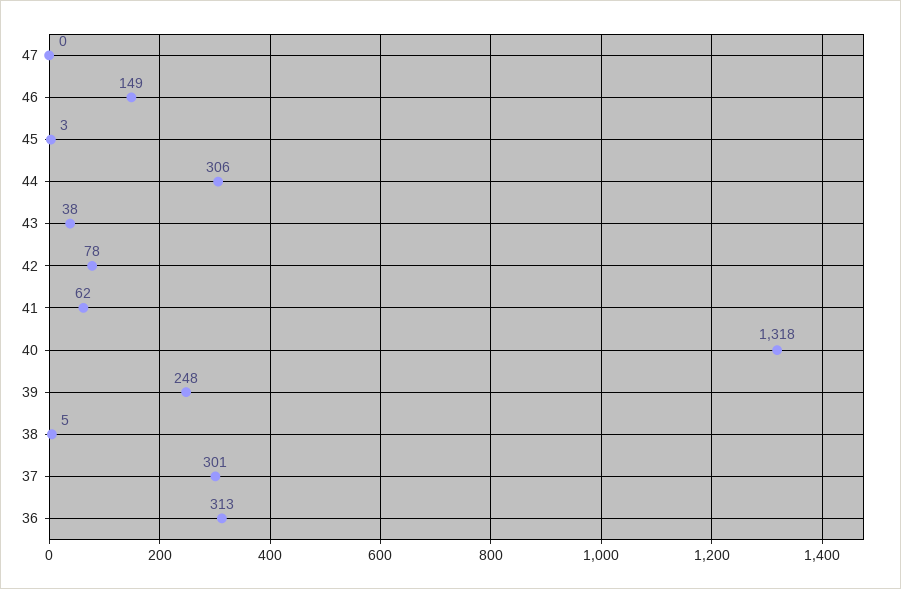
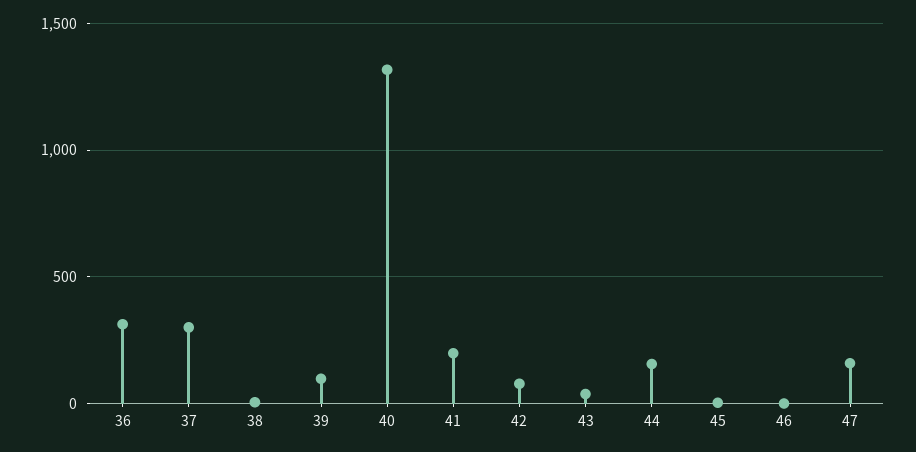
47: 0 -> 150
46: 149 -> 0
44: 306 -> 150
41: 62 -> 200
39: 248 -> 100

